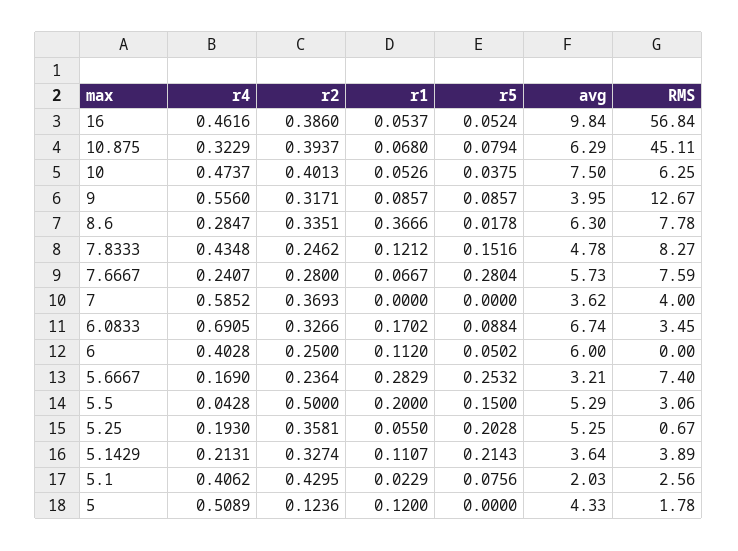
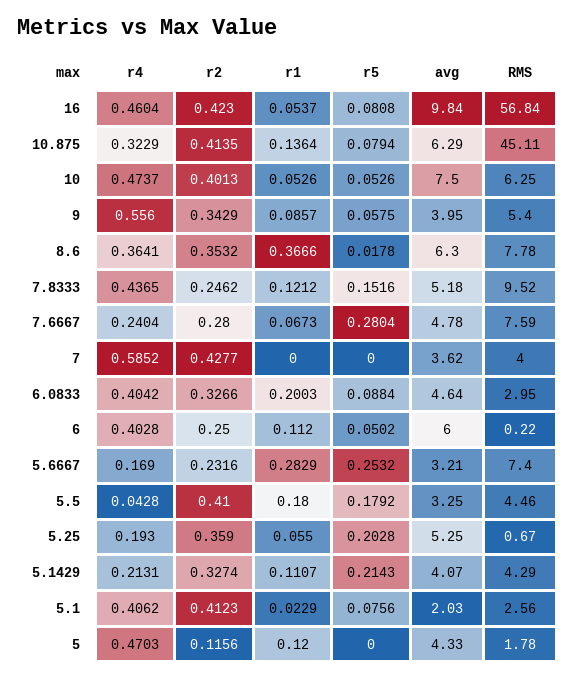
r4, 16: 0.4616 -> 0.4604
r2, 16: 0.386 -> 0.423
r5, 16: 0.0524 -> 0.0808
r2, 10.875: 0.3937 -> 0.4135
r1, 10.875: 0.068 -> 0.1364
r5, 10: 0.0375 -> 0.0526
r2, 9: 0.3171 -> 0.3429
r5, 9: 0.0857 -> 0.0575
RMS, 9: 12.67 -> 5.4
r4, 8.6: 0.2847 -> 0.3641
r2, 8.6: 0.3351 -> 0.3532
r4, 7.8333: 0.4348 -> 0.4365
avg, 7.8333: 4.78 -> 5.18
RMS, 7.8333: 8.27 -> 9.52
r4, 7.6667: 0.2407 -> 0.2404
r1, 7.6667: 0.0667 -> 0.0673
avg, 7.6667: 5.73 -> 4.78
r2, 7: 0.3693 -> 0.4277
r4, 6.0833: 0.6905 -> 0.4042
r1, 6.0833: 0.1702 -> 0.2003
avg, 6.0833: 6.74 -> 4.64
RMS, 6.0833: 3.45 -> 2.95
RMS, 6: 0 -> 0.22
r2, 5.6667: 0.2364 -> 0.2316
r2, 5.5: 0.5 -> 0.41
r1, 5.5: 0.2 -> 0.18
r5, 5.5: 0.15 -> 0.1792
avg, 5.5: 5.29 -> 3.25
RMS, 5.5: 3.06 -> 4.46
r2, 5.25: 0.3581 -> 0.359
avg, 5.1429: 3.64 -> 4.07
RMS, 5.1429: 3.89 -> 4.29
r2, 5.1: 0.4295 -> 0.4123
r4, 5: 0.5089 -> 0.4703
r2, 5: 0.1236 -> 0.1156

